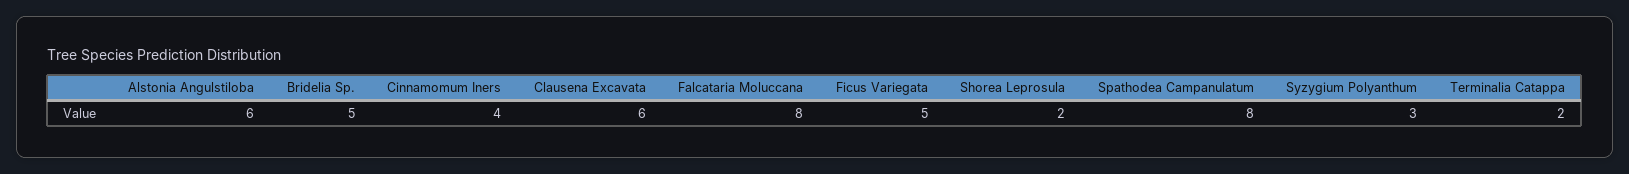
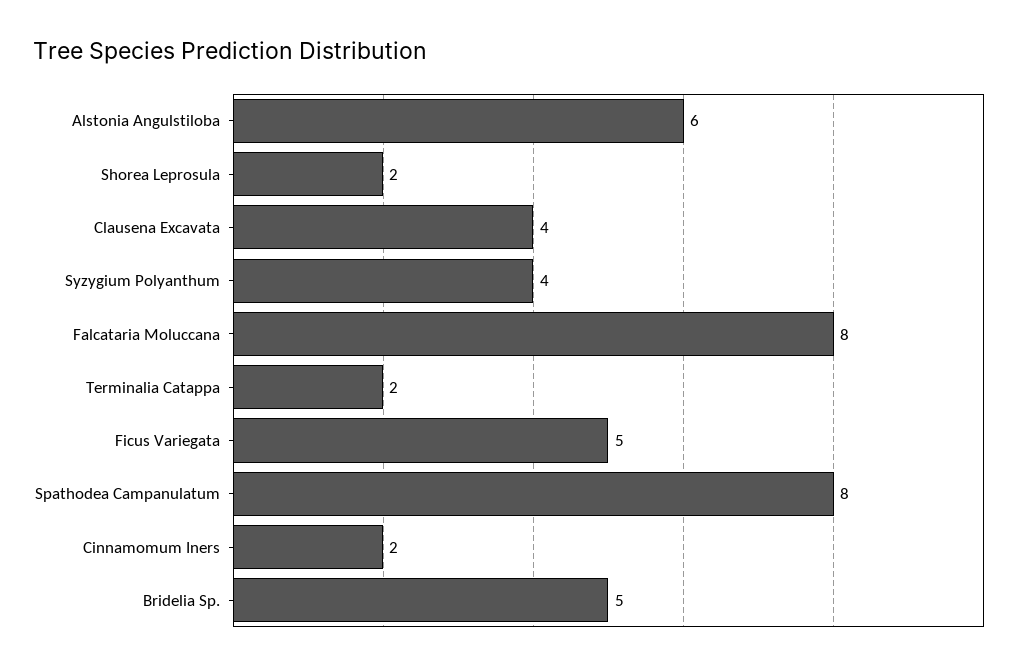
Cinnamomum Iners: 4 -> 2
Clausena Excavata: 6 -> 4
Syzygium Polyanthum: 3 -> 4

